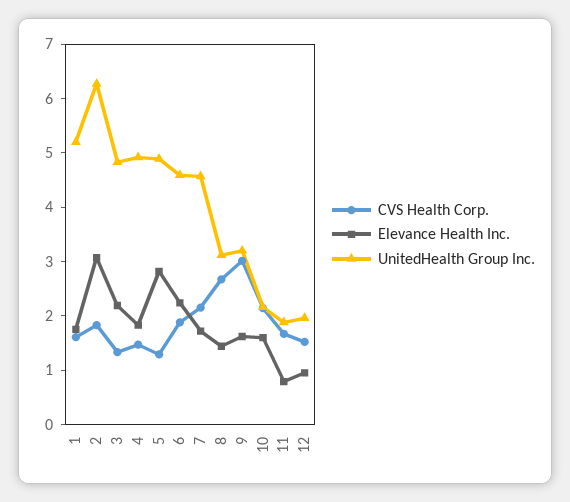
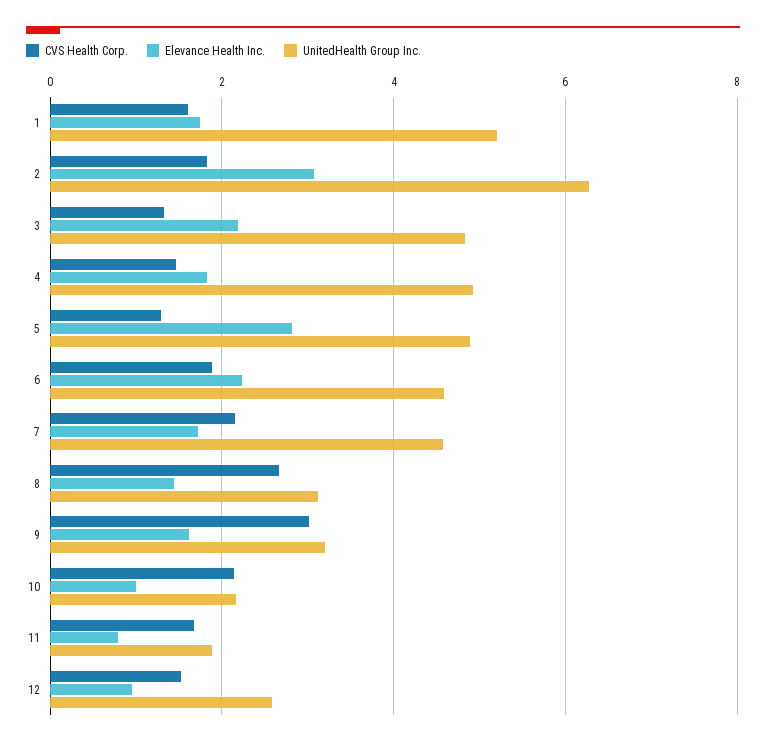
Elevance Health Inc., 10: 1.6 -> 1
UnitedHealth Group Inc., 12: 2 -> 2.6

